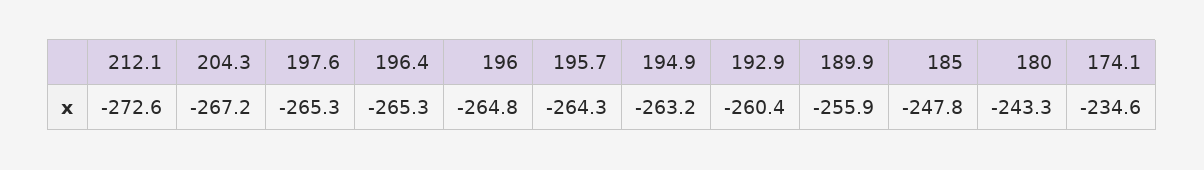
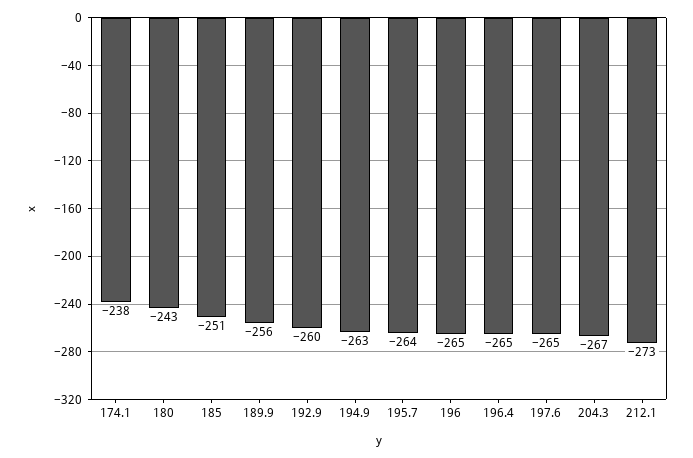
185: -247.8 -> -251
174.1: -234.6 -> -238

